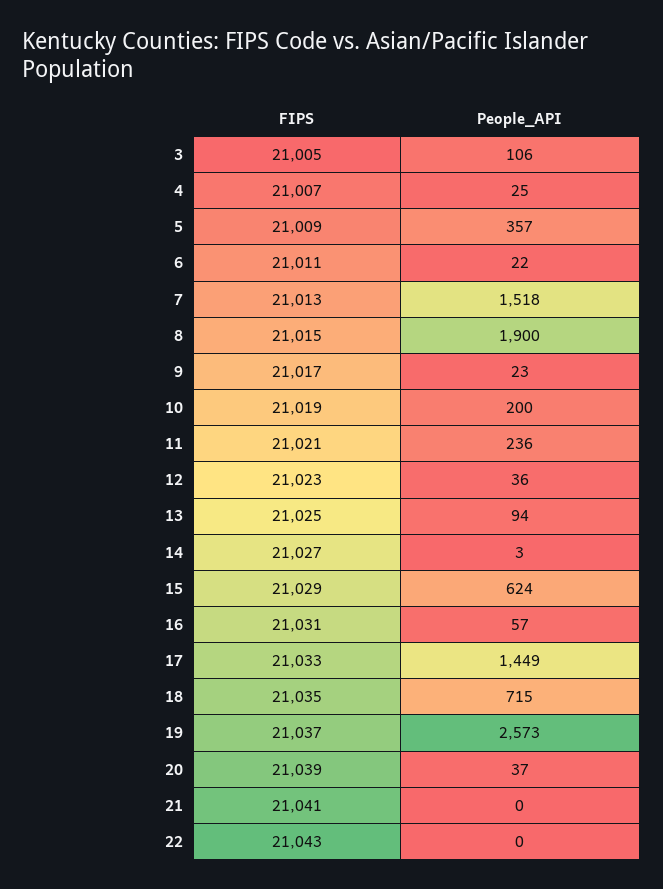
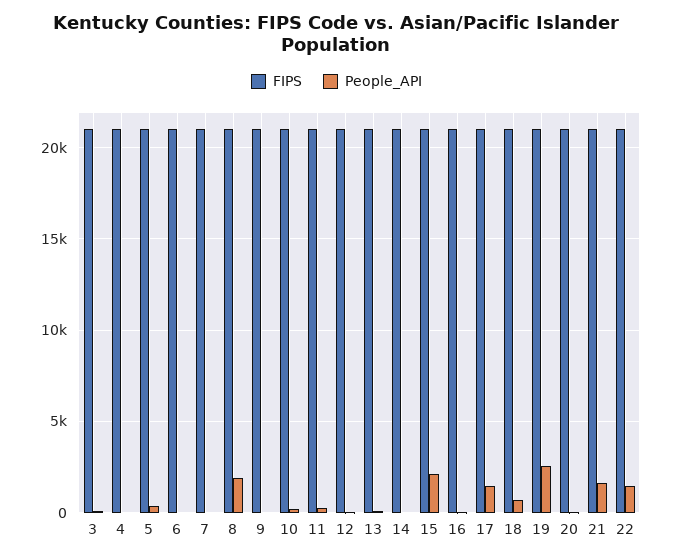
People_API, 7: 1518 -> 0
People_API, 15: 624 -> 2000
People_API, 21: 0 -> 1500
People_API, 22: 0 -> 1500

